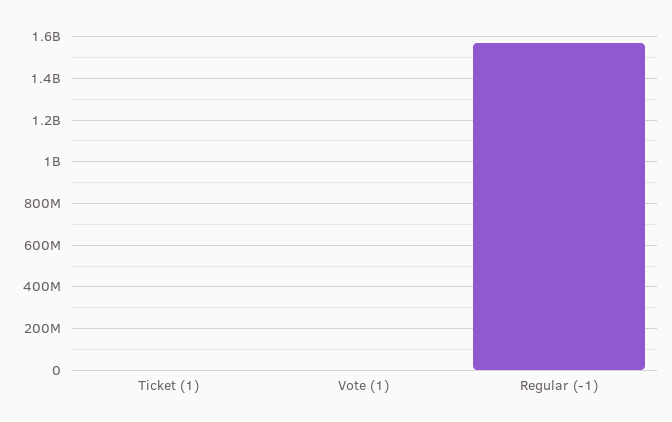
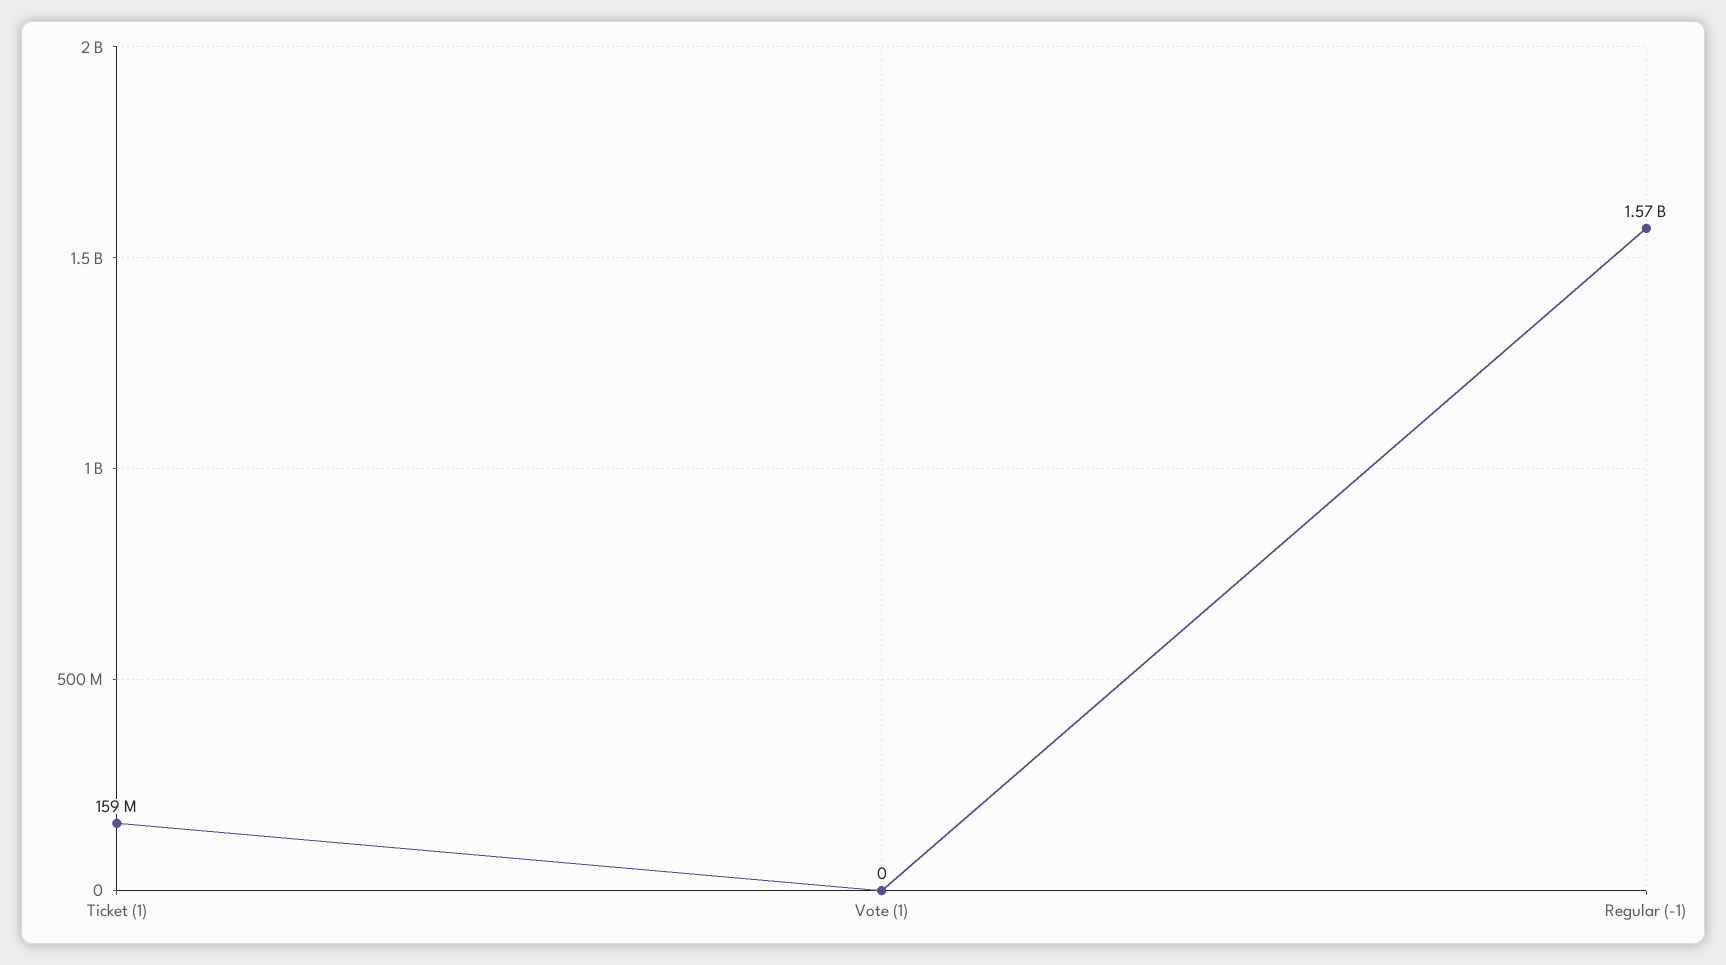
Ticket (1): 0 -> 159000000

